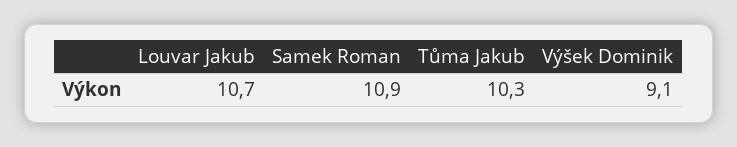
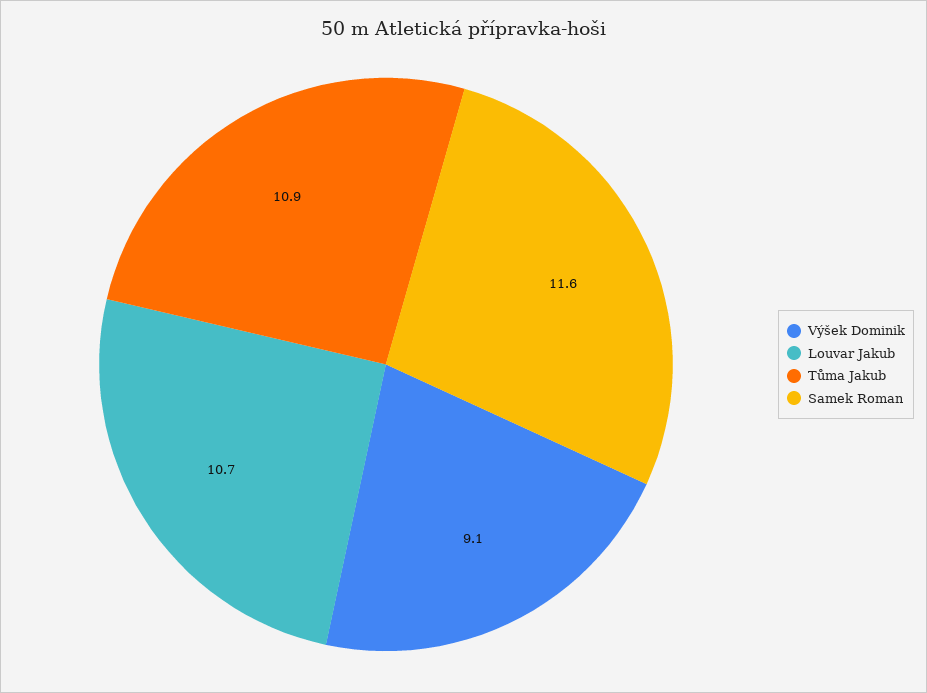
Samek Roman: 10.9 -> 11.6
Tůma Jakub: 10.3 -> 10.9

